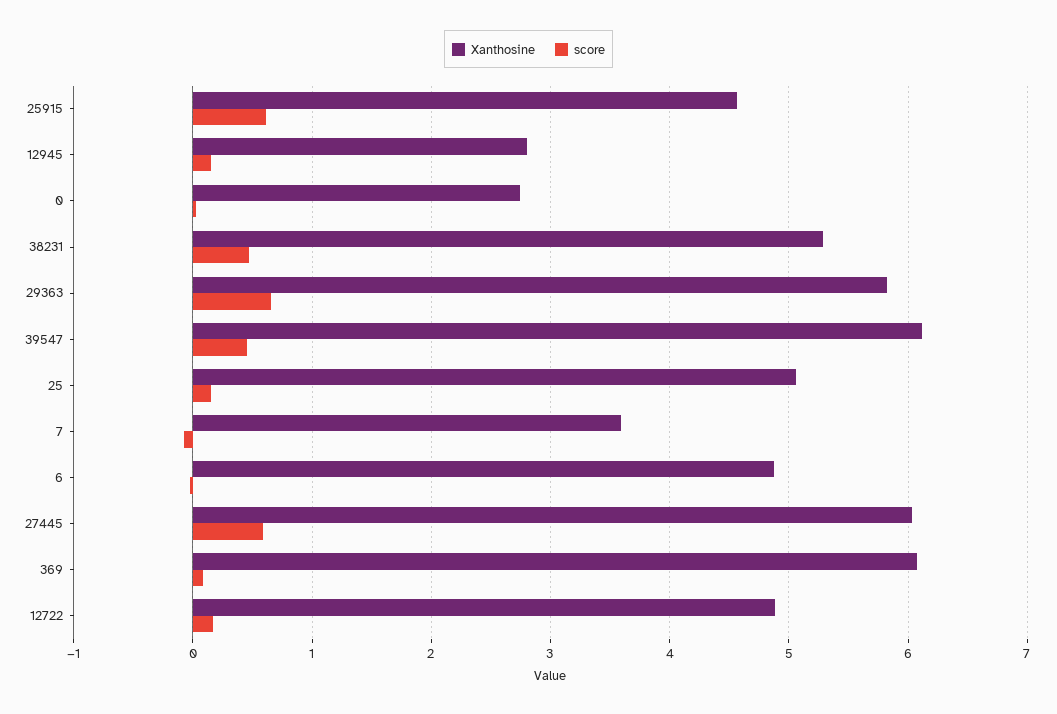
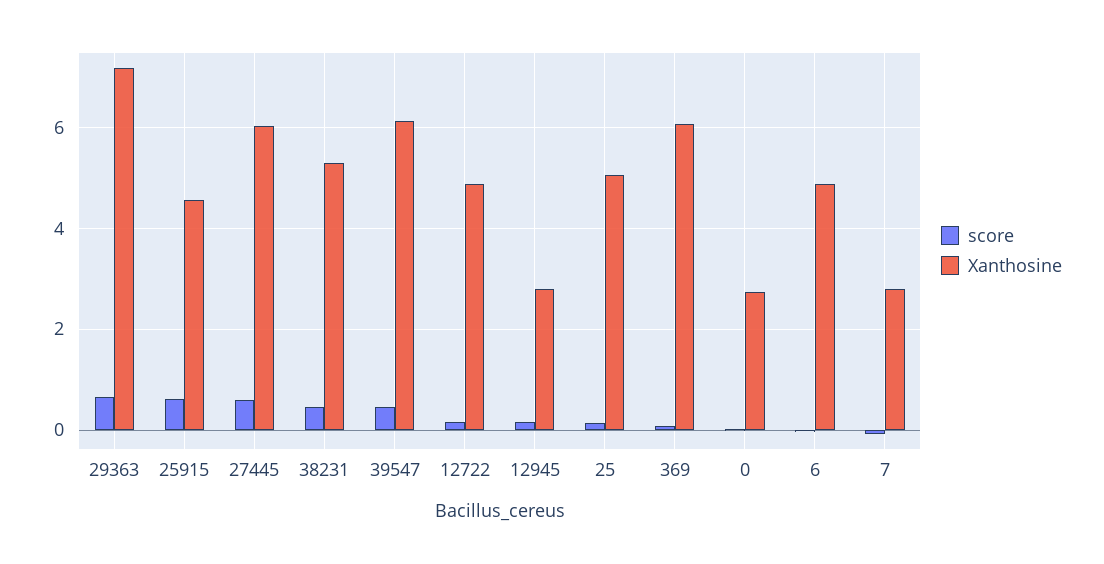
Xanthosine, 29363: 5.8 -> 7.2
Xanthosine, 7: 3.6 -> 2.8

